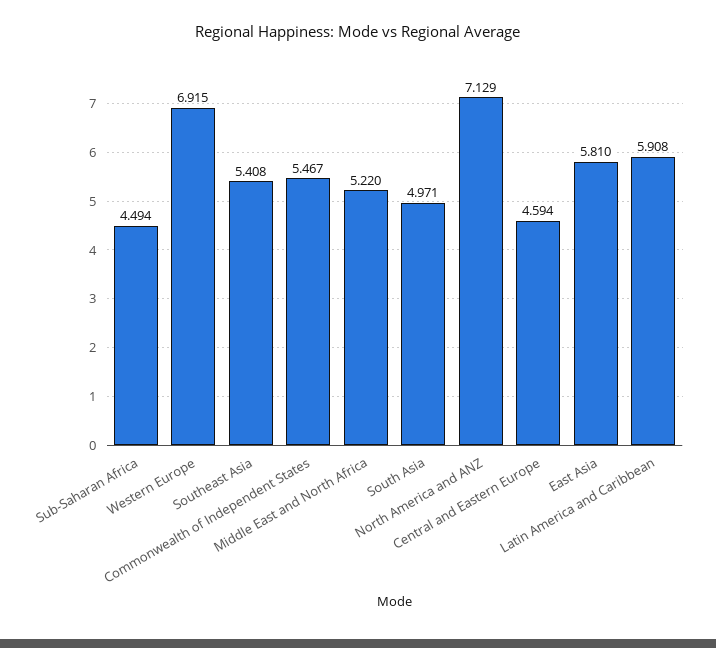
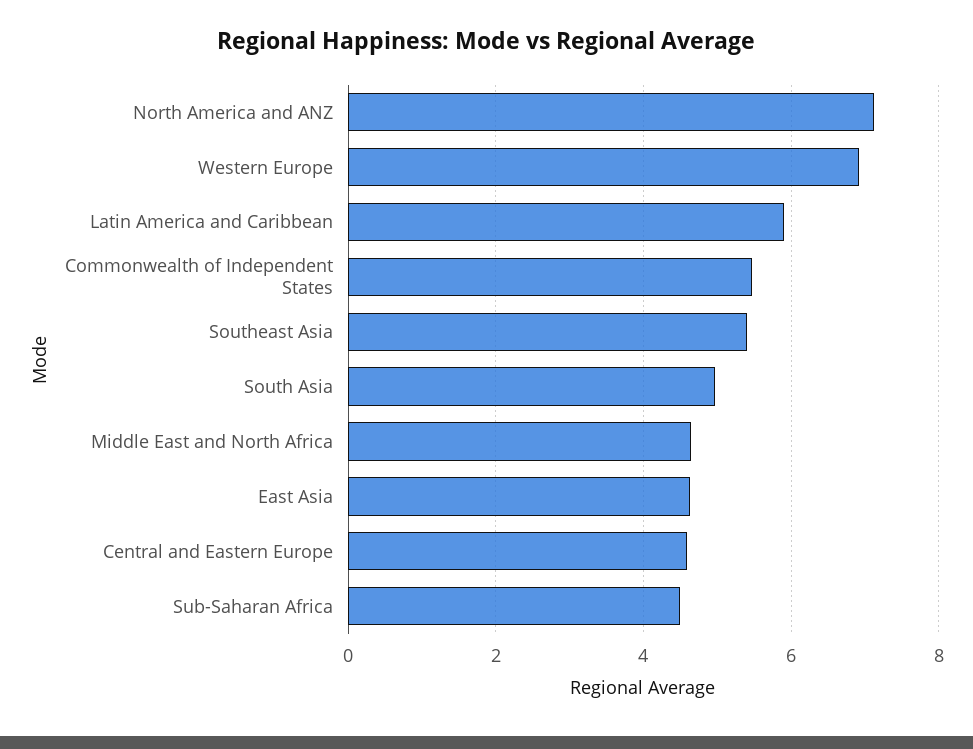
Middle East and North Africa: 5.22 -> 4.6
East Asia: 5.81 -> 4.6

